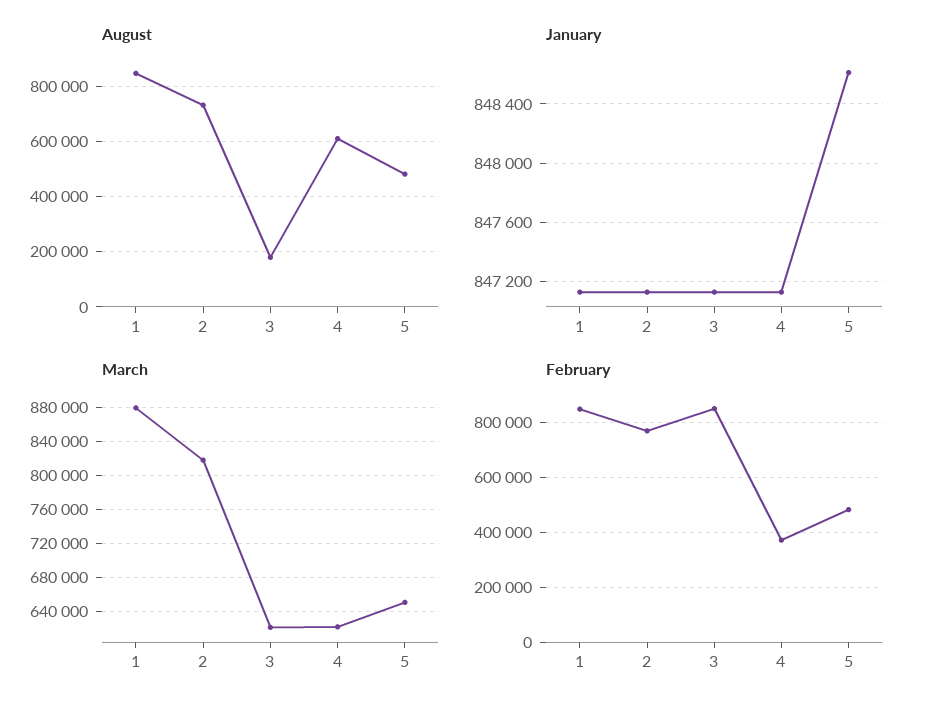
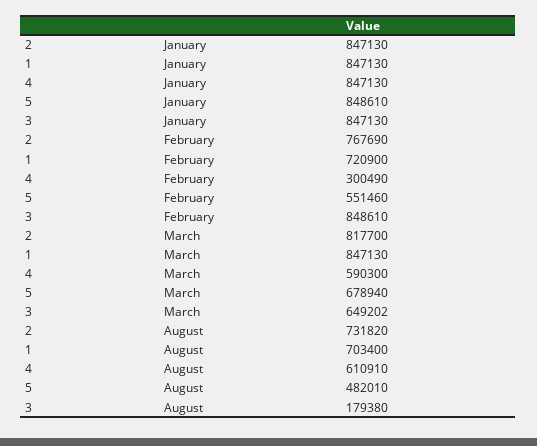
August, 1: 850000 -> 703400
March, 1: 880000 -> 847130
March, 3: 620000 -> 649202
March, 4: 620000 -> 590300
March, 5: 650000 -> 678940
February, 1: 850000 -> 720900
February, 4: 375000 -> 300490
February, 5: 475000 -> 551460

